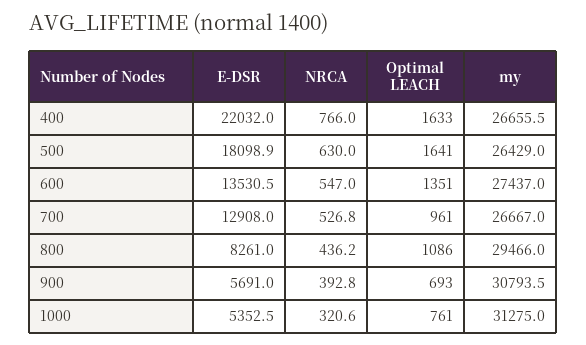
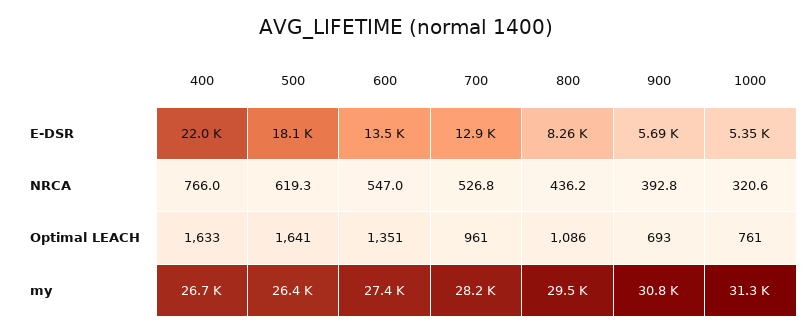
NRCA, 500: 630 -> 619.3
my, 700: 26667 -> 28200

